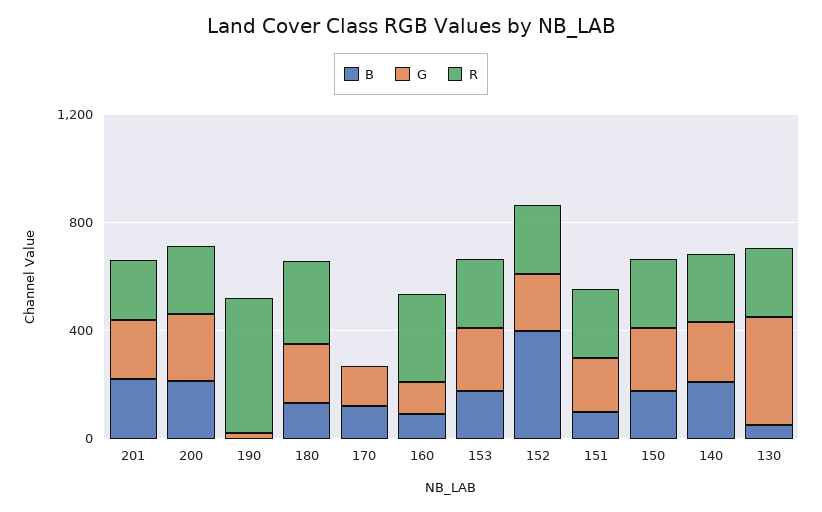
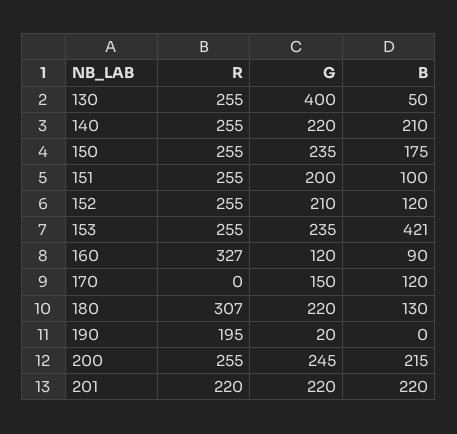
R, 190: 500 -> 195
B, 153: 200 -> 421
B, 152: 400 -> 120

